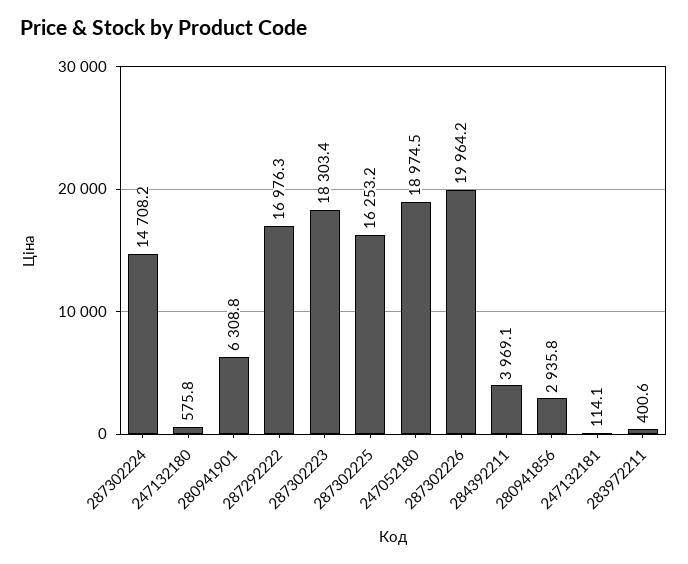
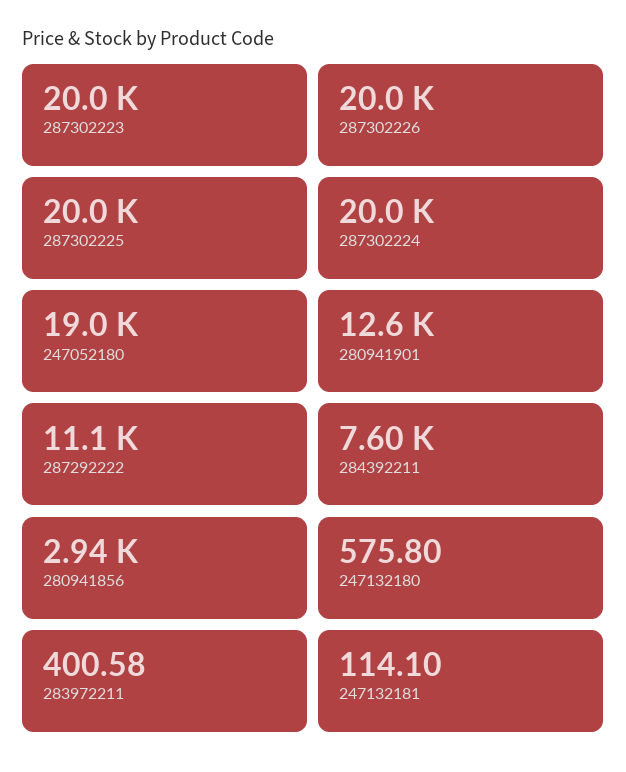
287302224: 14708.2 -> 20000
280941901: 6308.8 -> 12600
287292222: 16976.3 -> 11100
287302223: 18303.4 -> 20000
287302225: 16253.2 -> 20000
284392211: 3969.1 -> 7600

